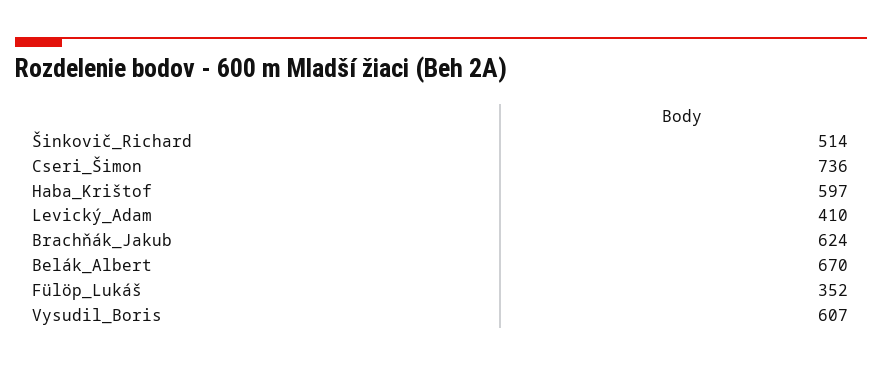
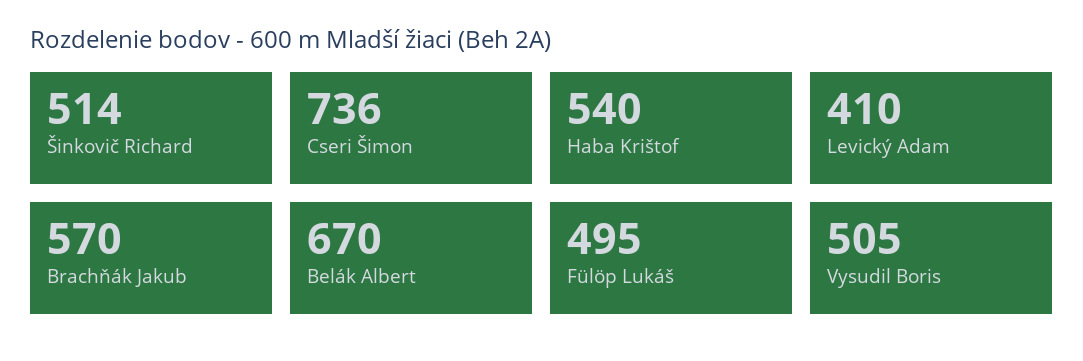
Haba_Krištof: 597 -> 540
Brachňák_Jakub: 624 -> 570
Fülöp_Lukáš: 352 -> 495
Vysudil_Boris: 607 -> 505

